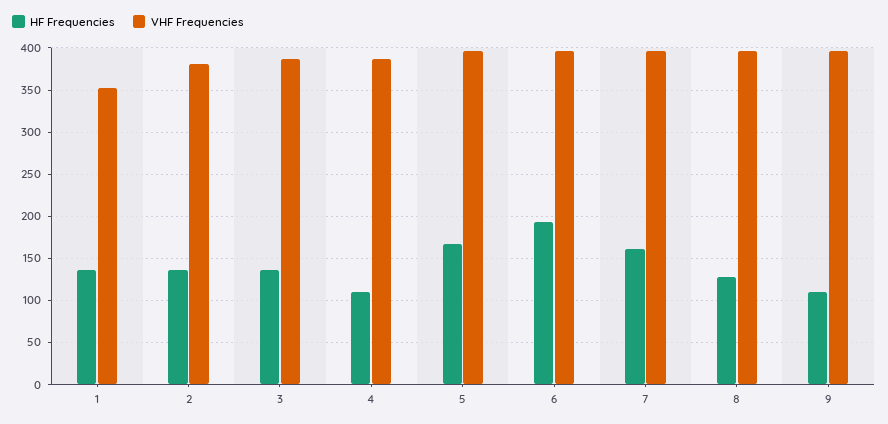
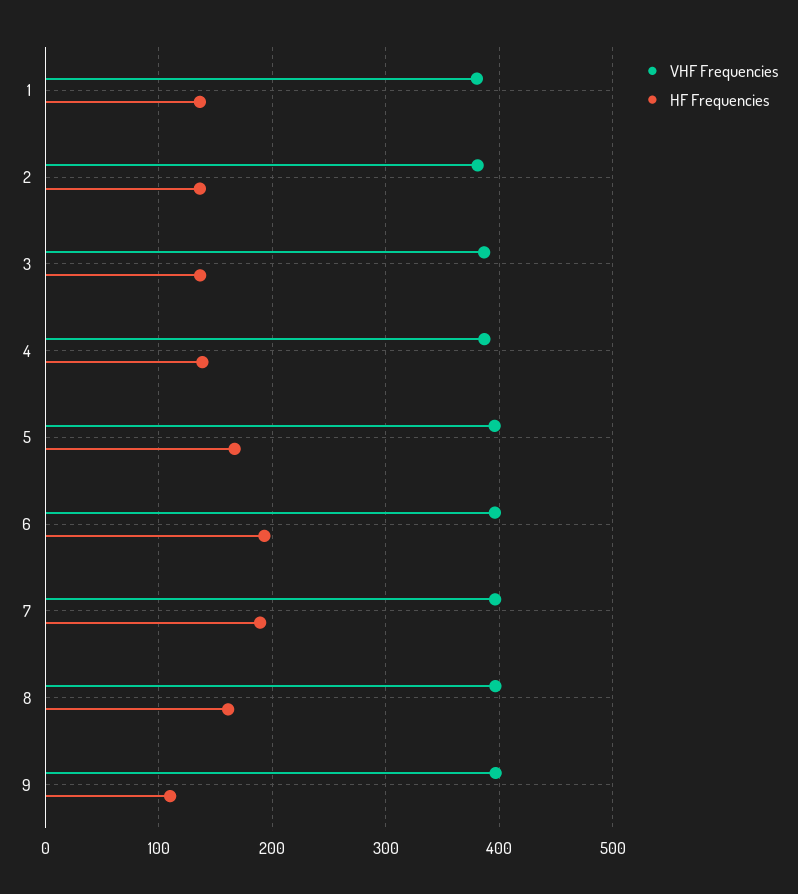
VHF Frequencies, 1: 350 -> 380
HF Frequencies, 4: 110 -> 140
HF Frequencies, 7: 160 -> 190
HF Frequencies, 8: 130 -> 160

